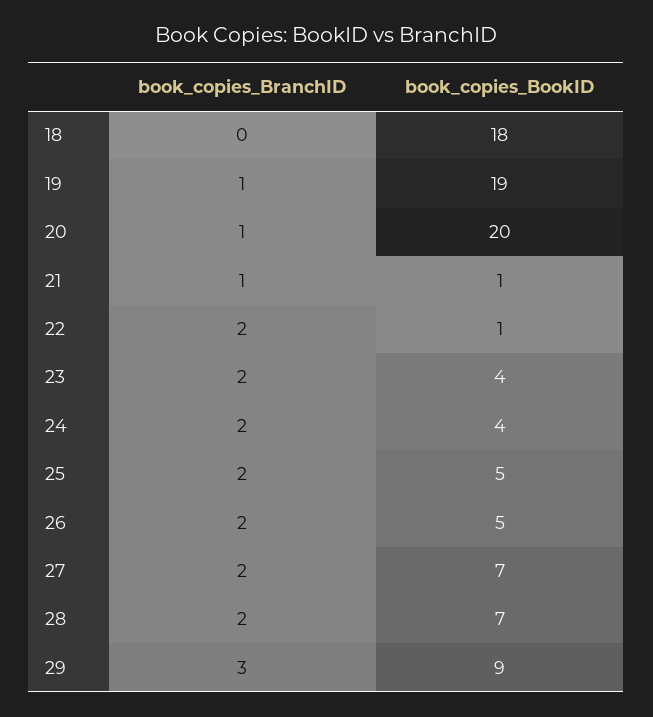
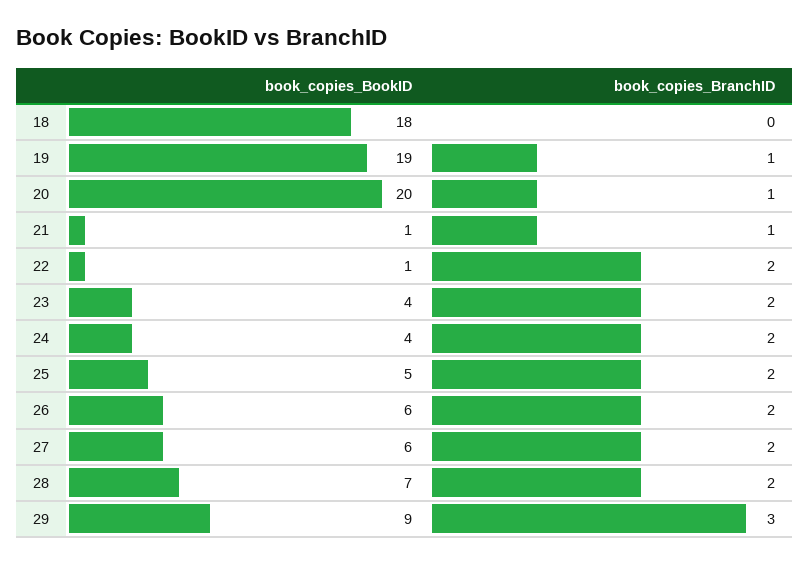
book_copies_BookID, 26: 5 -> 6
book_copies_BookID, 27: 7 -> 6

